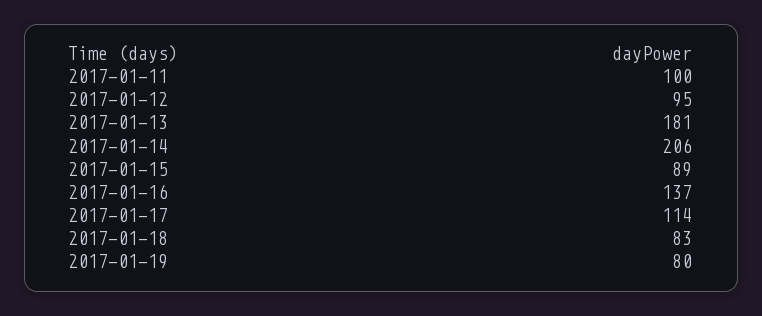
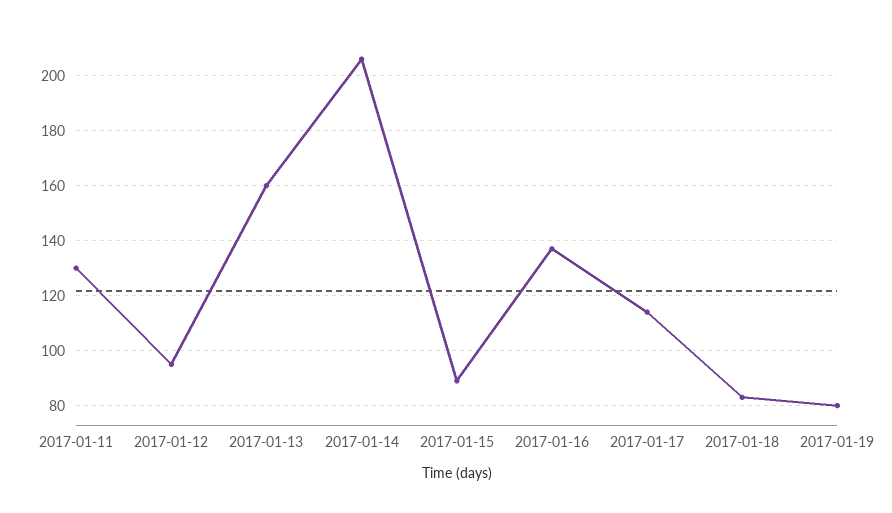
2017-01-11: 100 -> 130
2017-01-13: 181 -> 160

